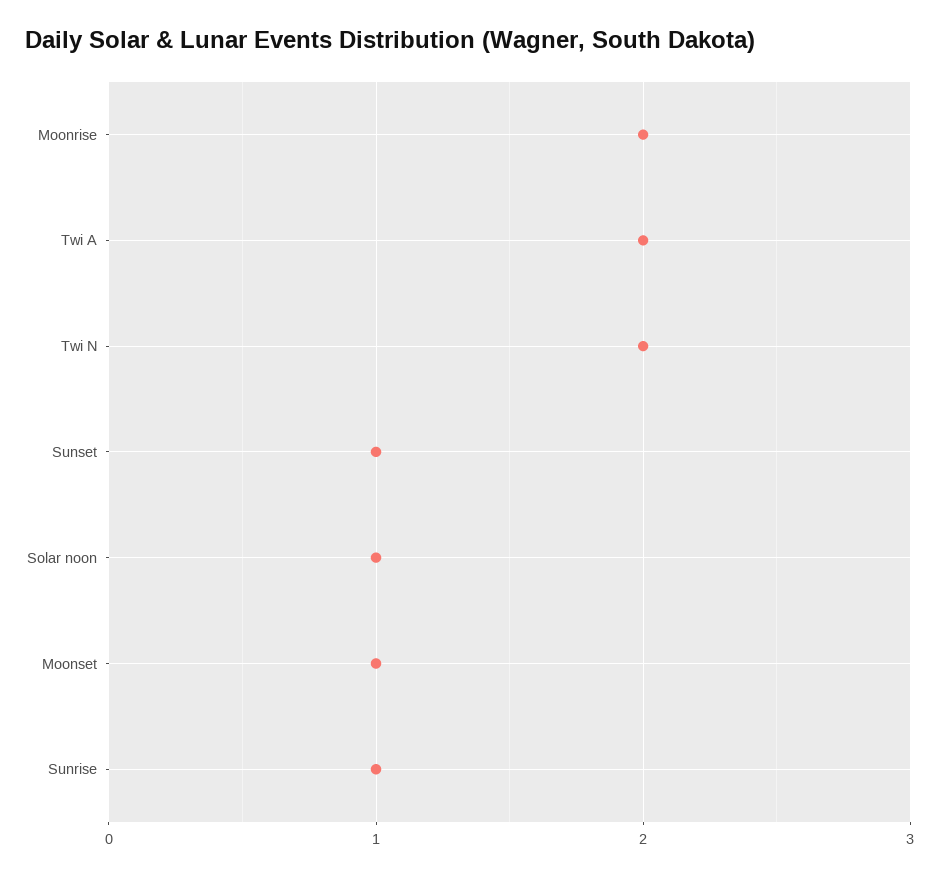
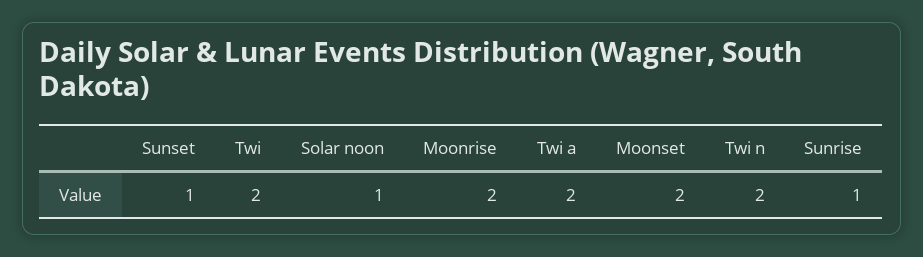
Moonset: 1 -> 2
Twi: none -> 2

